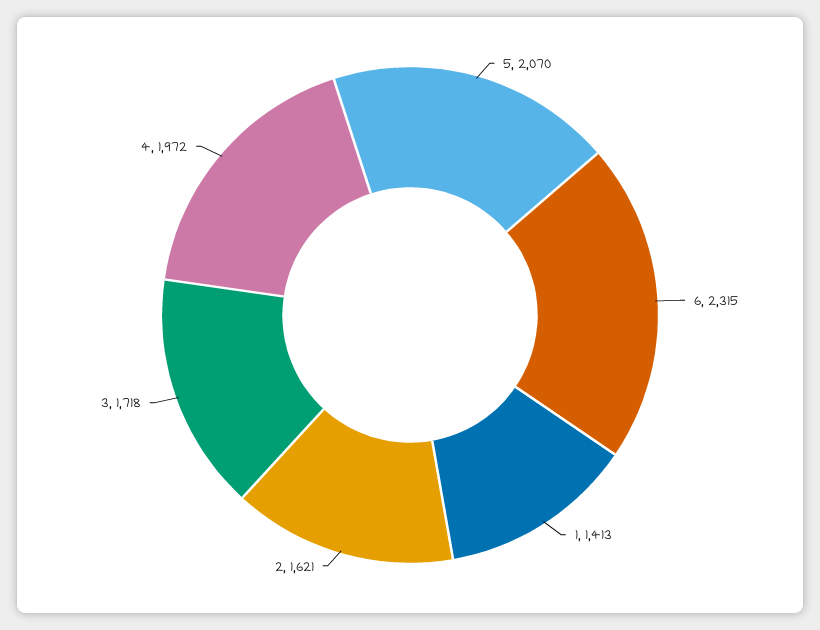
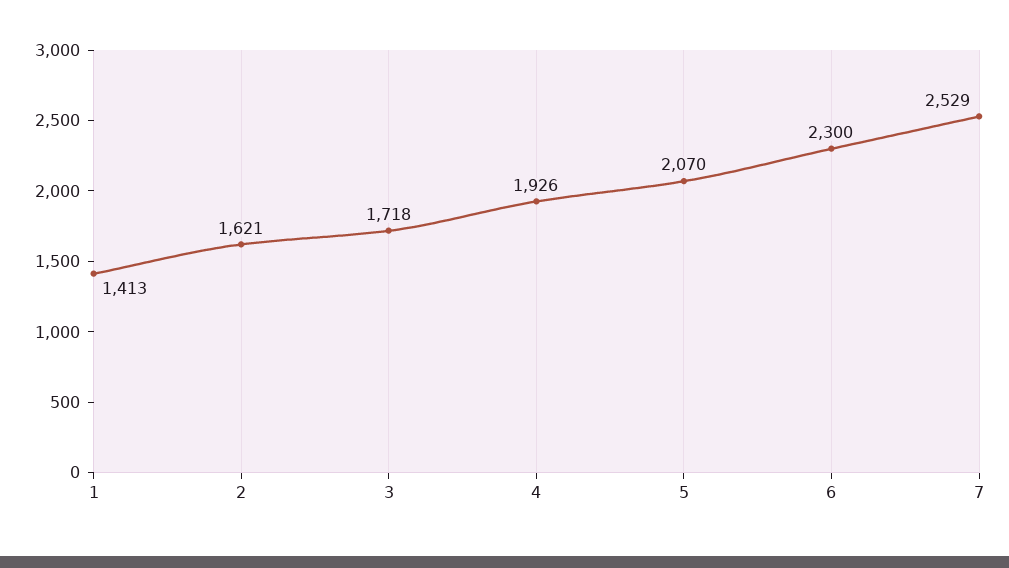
6: 2315 -> 2300
4: 1972 -> 1926
7: none -> 2529

